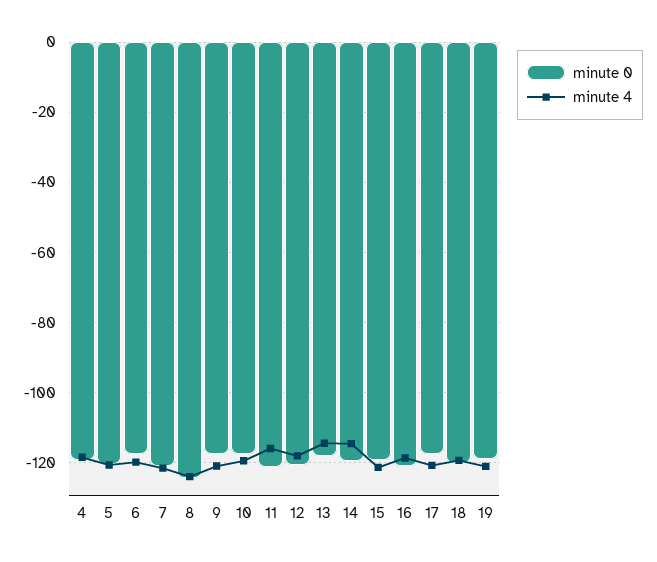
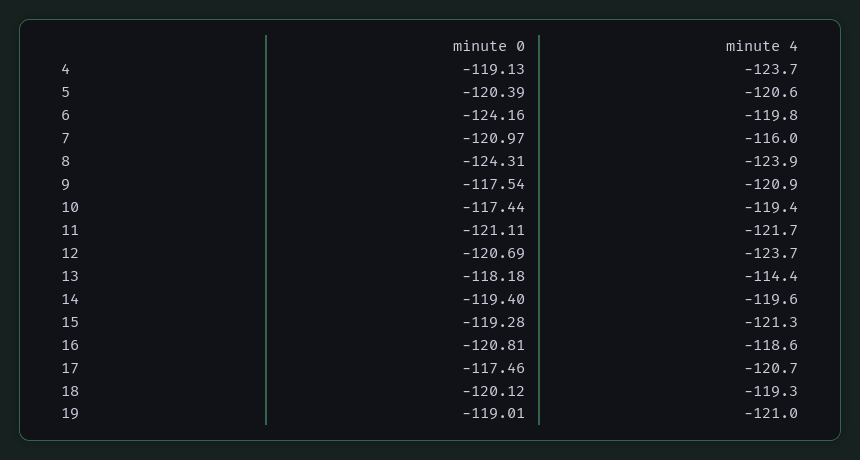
minute 4, 4: -118 -> -123.7
minute 0, 6: -118 -> -124.16
minute 4, 7: -122 -> -116
minute 4, 11: -116 -> -121.7
minute 4, 12: -118 -> -123.7
minute 4, 14: -114 -> -119.6

